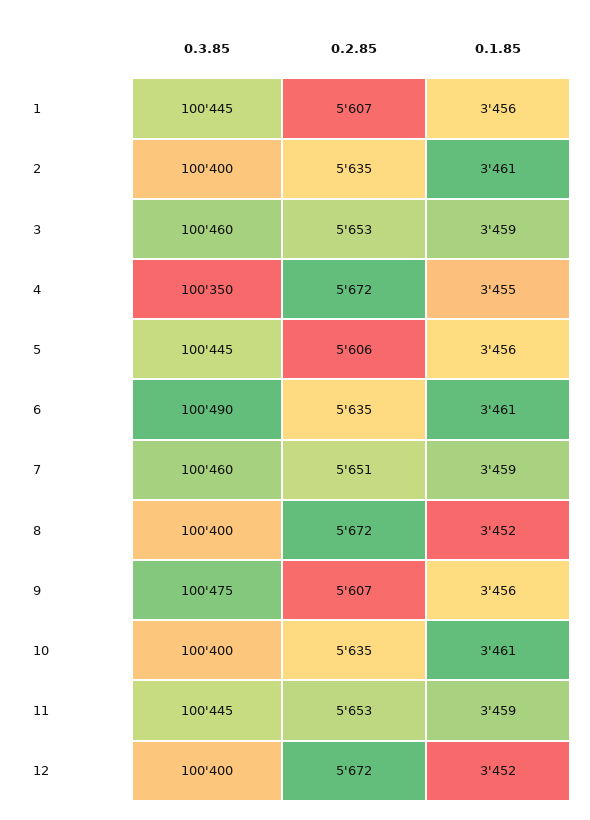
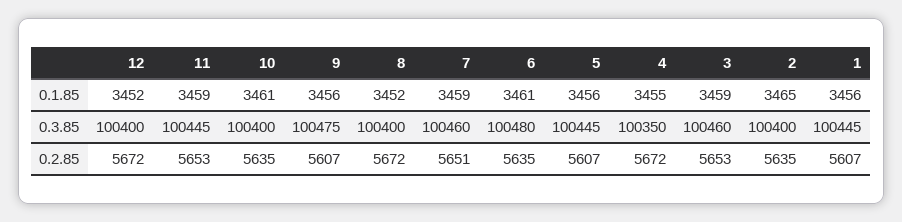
0.1.85, 2: 3461 -> 3465
0.2.85, 5: 5606 -> 5607
0.3.85, 6: 100490 -> 100480

